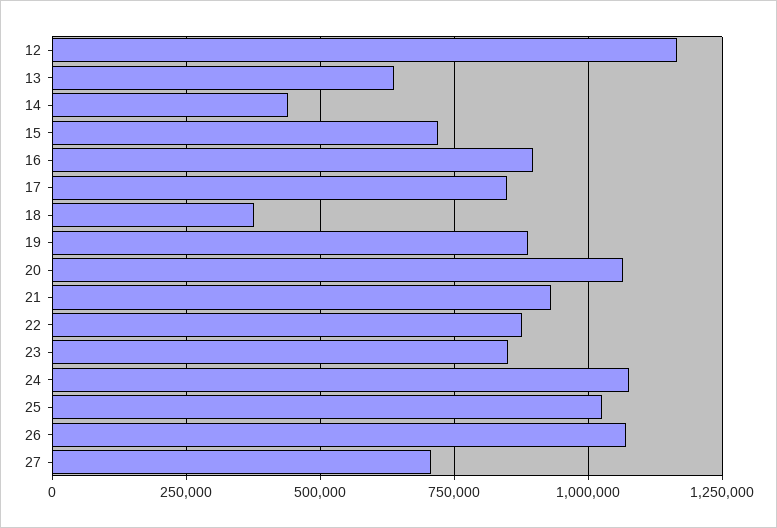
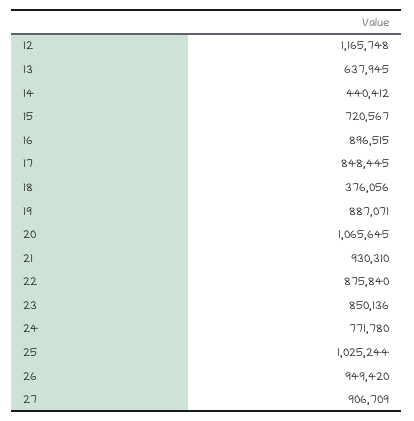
24: 1075000 -> 771780
26: 1075000 -> 949420
27: 700000 -> 906709

